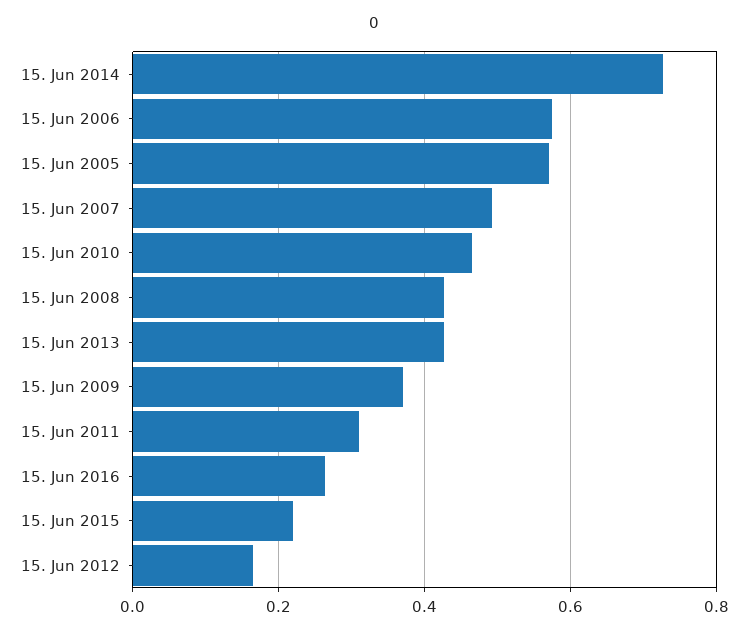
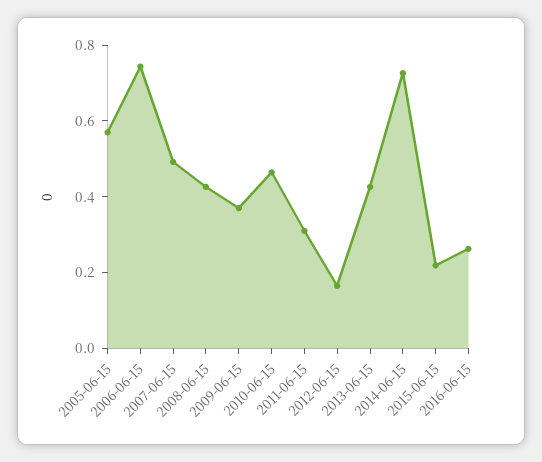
15. Jun 2006: 0.58 -> 0.75

